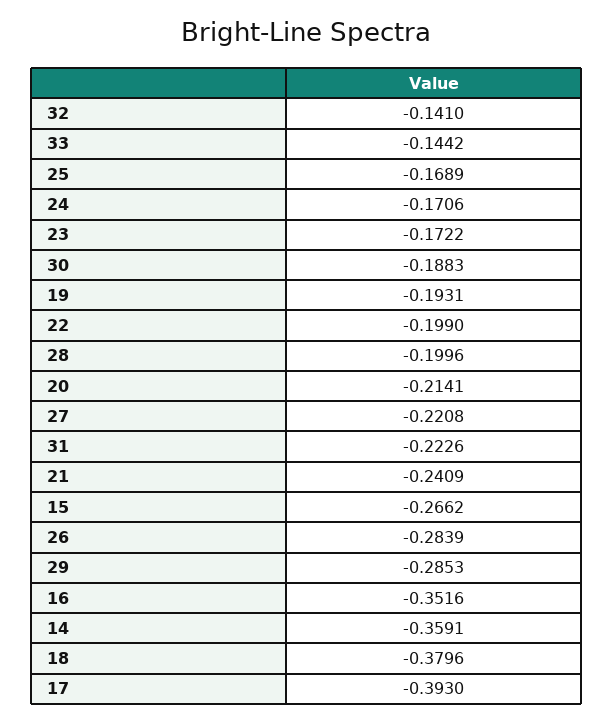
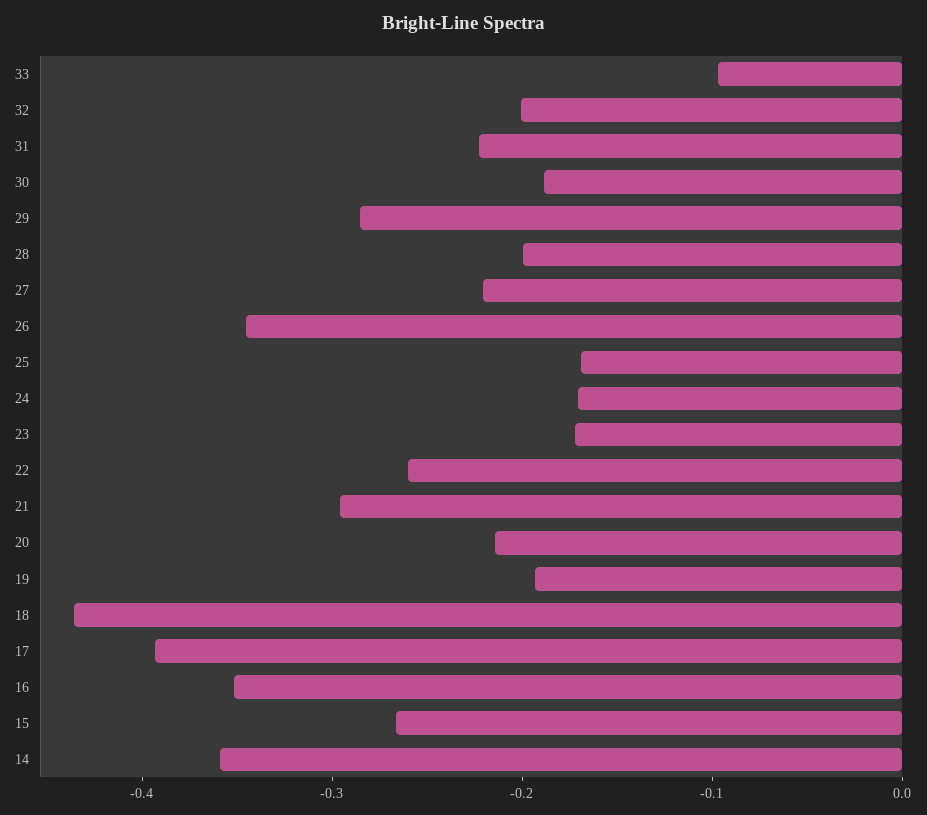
32: -0.141 -> -0.2
33: -0.1442 -> -0.1
22: -0.199 -> -0.26
21: -0.2409 -> -0.3
26: -0.2839 -> -0.34
18: -0.3796 -> -0.44

